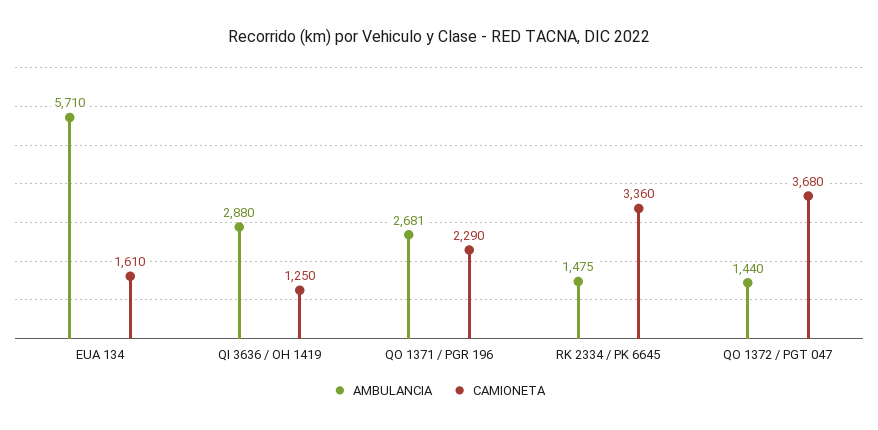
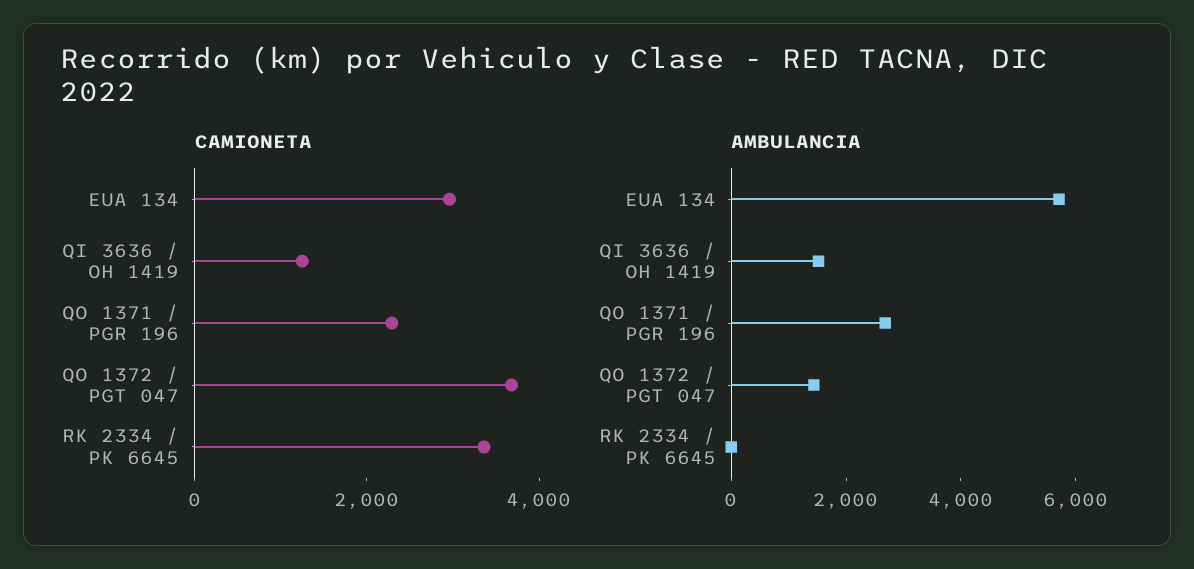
CAMIONETA, EUA 134: 1610 -> 3000
AMBULANCIA, QI 3636 / OH 1419: 2880 -> 1500
AMBULANCIA, RK 2334 / PK 6645: 1475 -> 0

